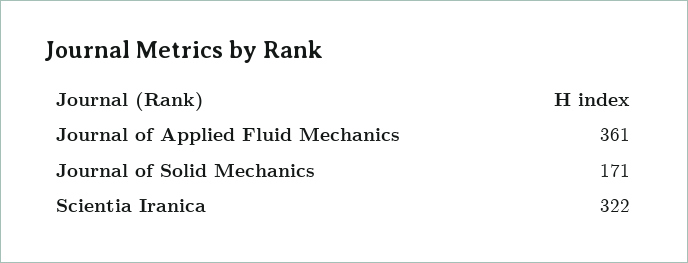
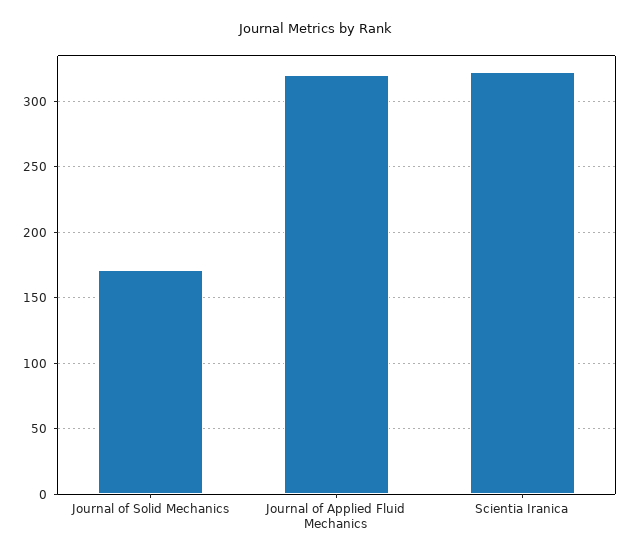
Journal of Applied Fluid Mechanics: 361 -> 320

